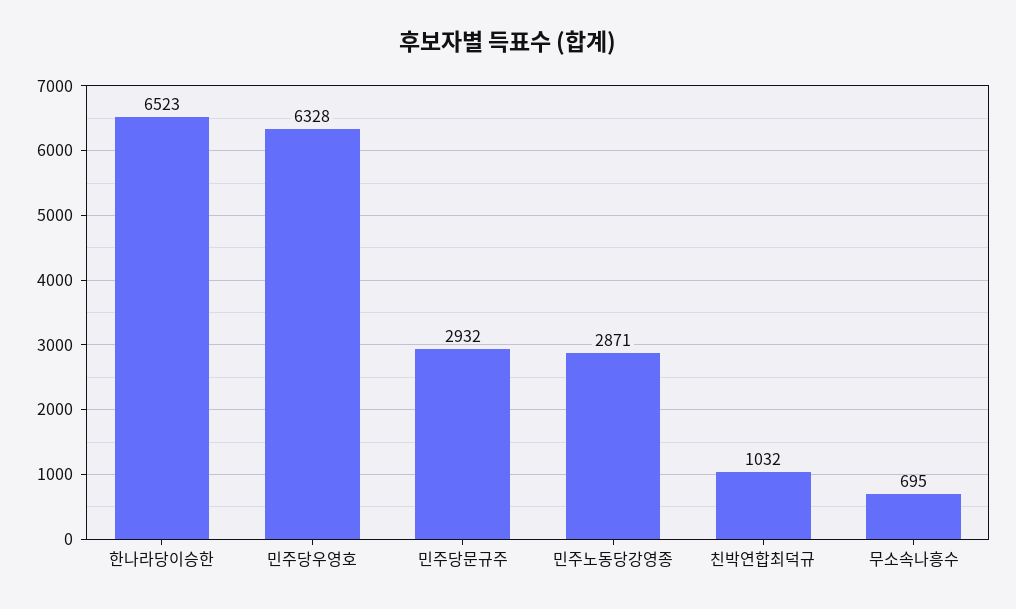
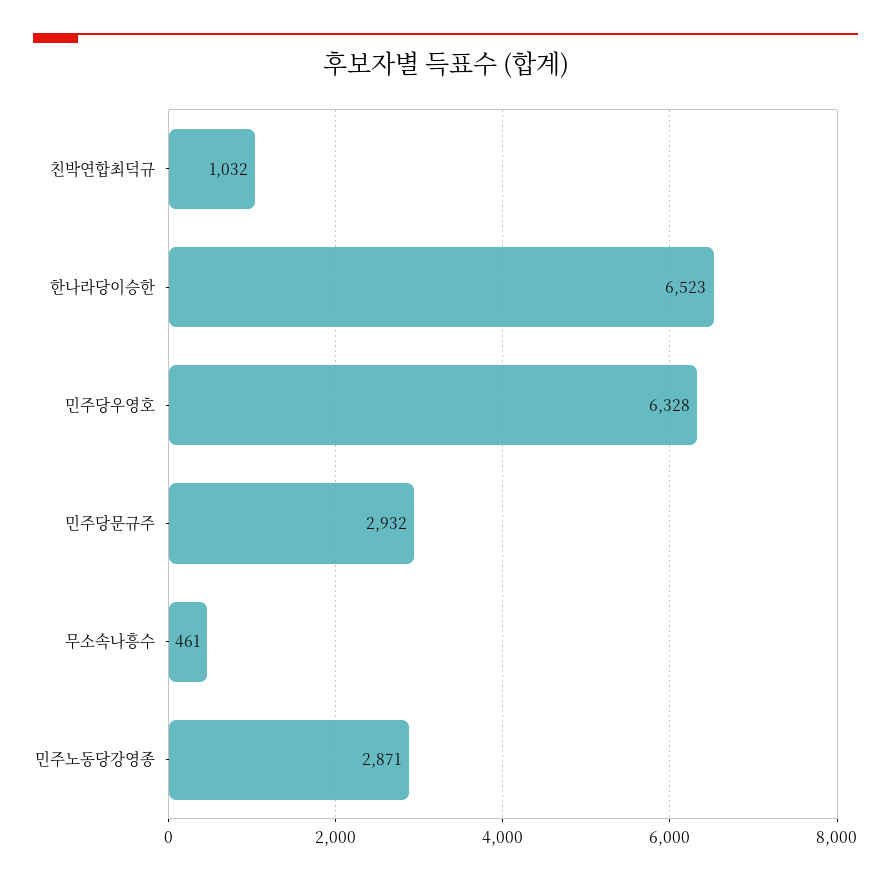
무소속나흥수: 695 -> 461

